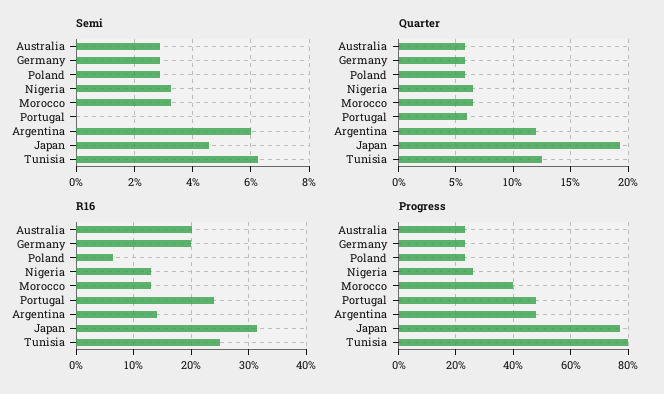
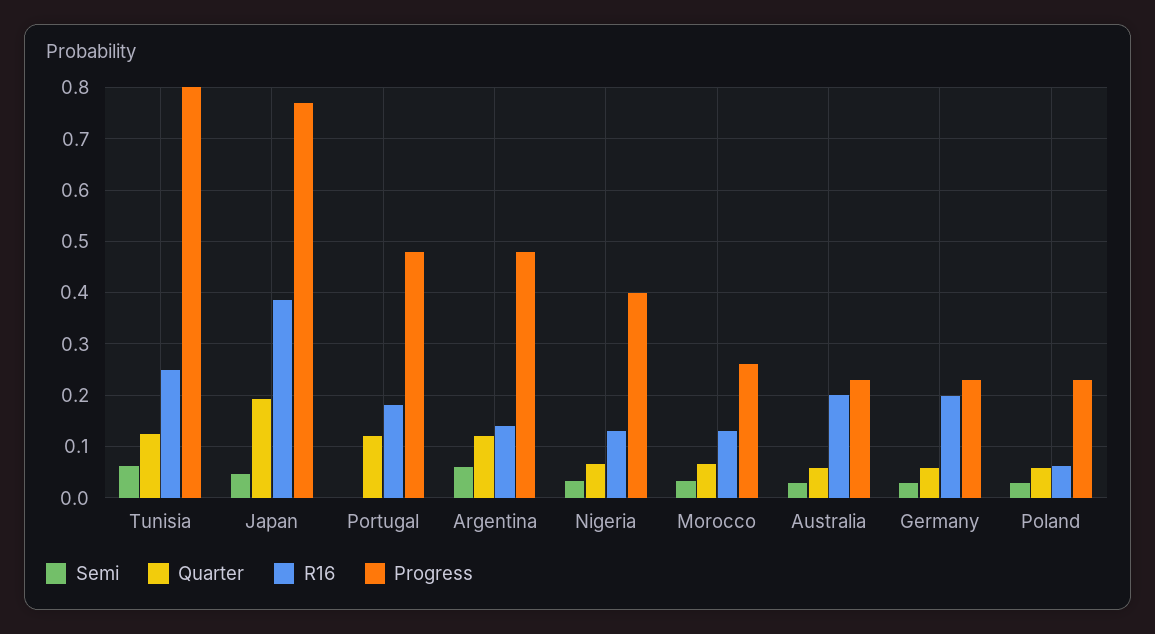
Quarter, Portugal: 0.06 -> 0.12
R16, Portugal: 0.24 -> 0.18
R16, Japan: 0.32 -> 0.38
Progress, Nigeria: 0.25 -> 0.4
Progress, Morocco: 0.4 -> 0.26

